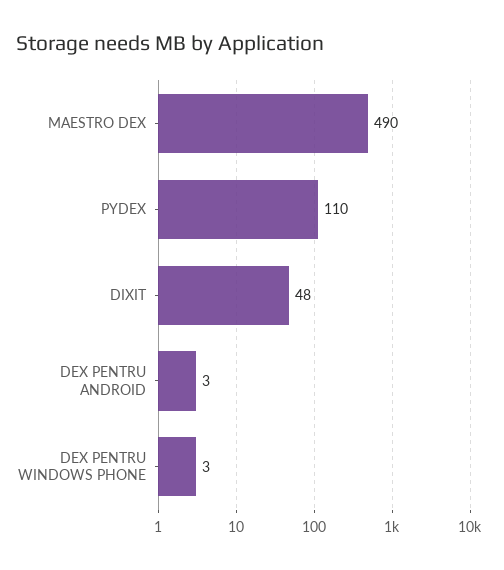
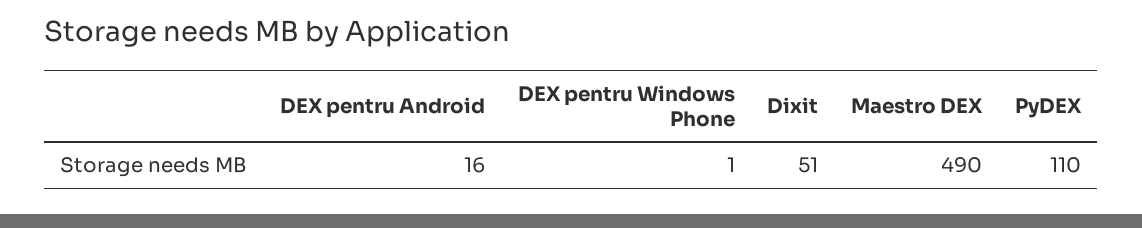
DIXIT: 48 -> 51
DEX PENTRU ANDROID: 3 -> 16
DEX PENTRU WINDOWS PHONE: 3 -> 1

